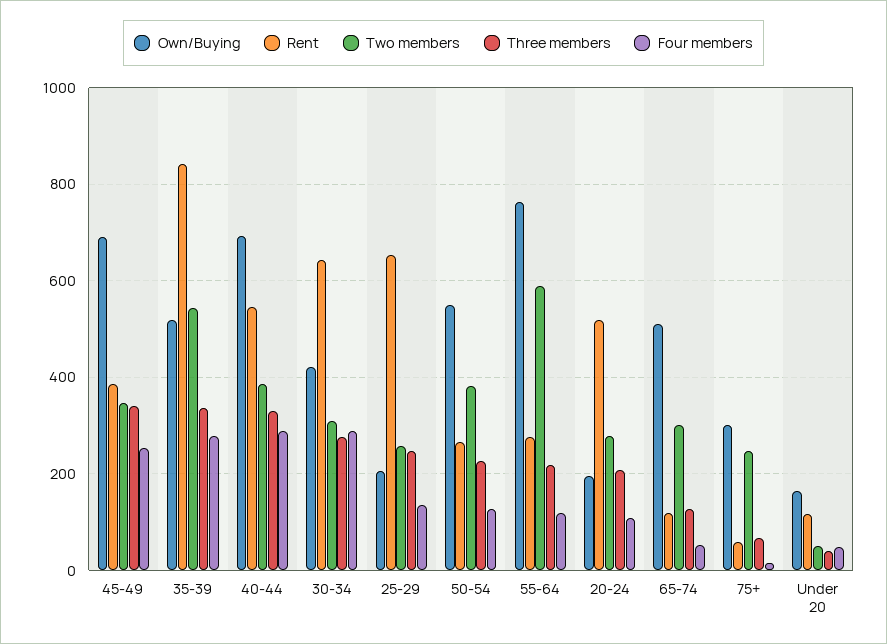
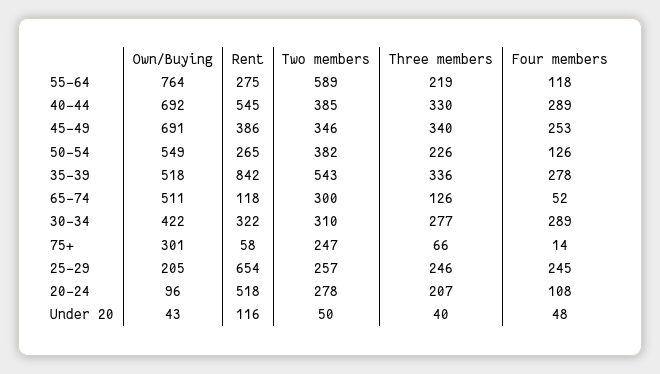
Rent, 30-34: 640 -> 322
Four members, 25-29: 140 -> 245
Own/Buying, 20-24: 200 -> 96
Own/Buying, Under 20: 160 -> 43

